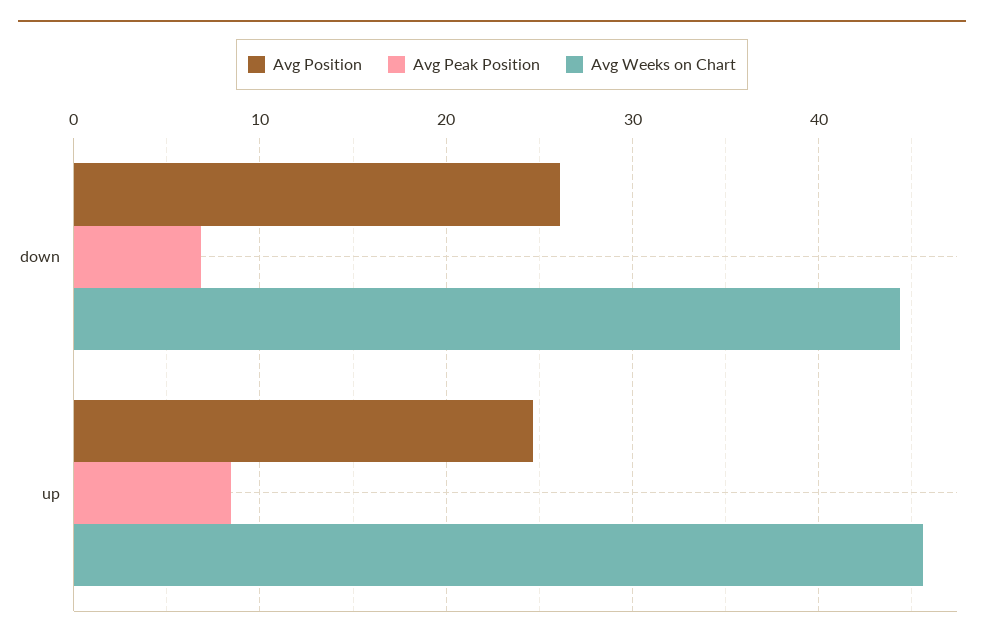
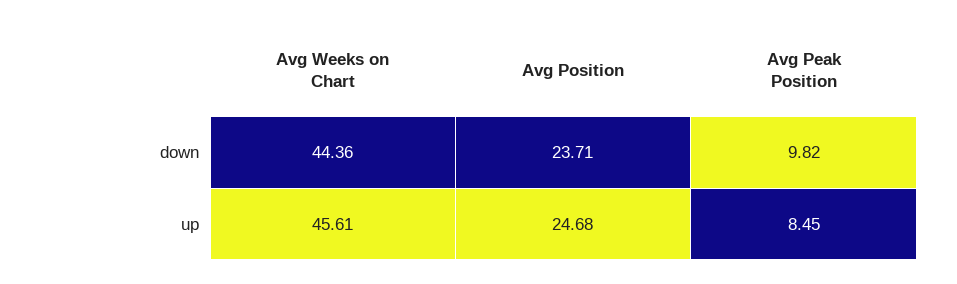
Avg Position, down: 26 -> 23.71
Avg Peak Position, down: 7 -> 9.82

